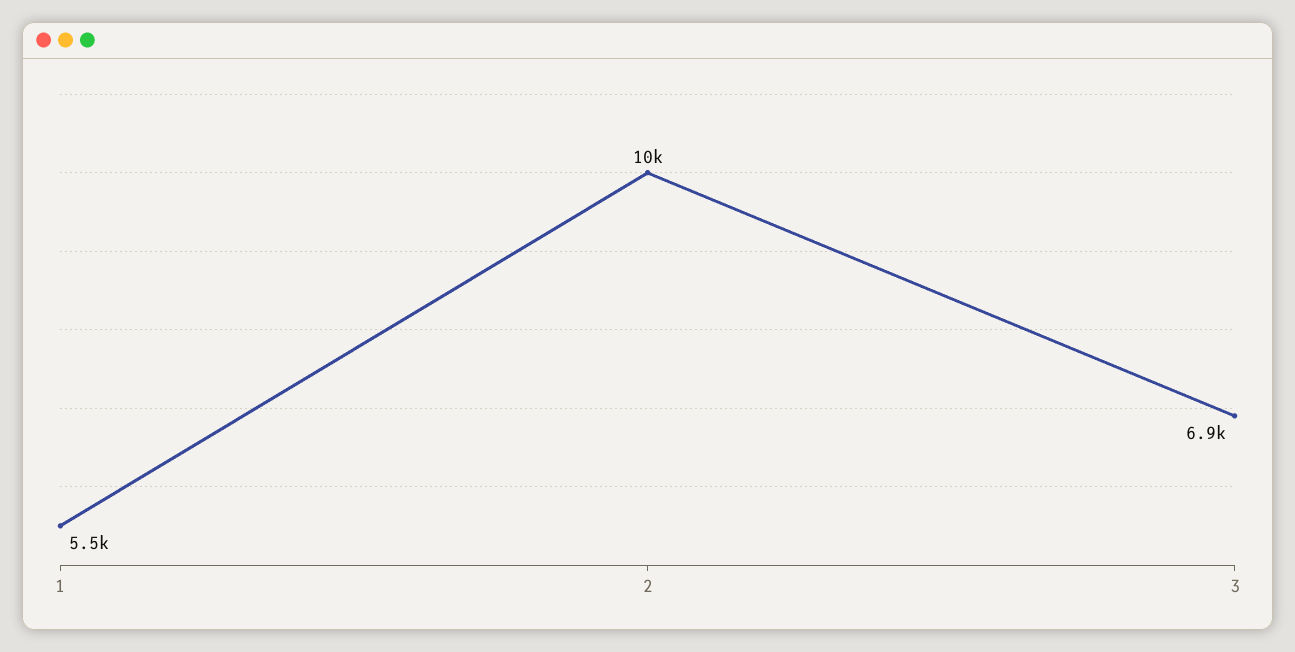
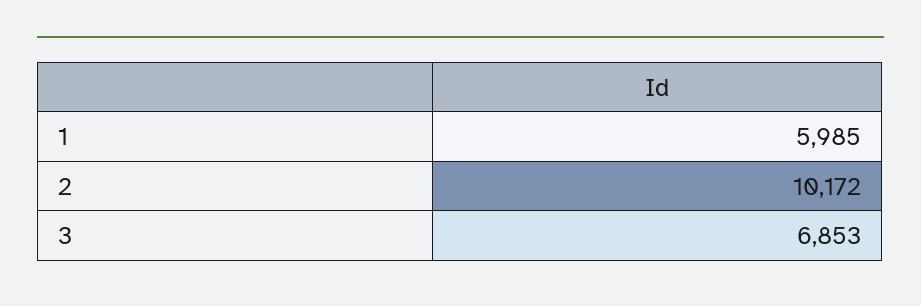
1: 5500 -> 5985

